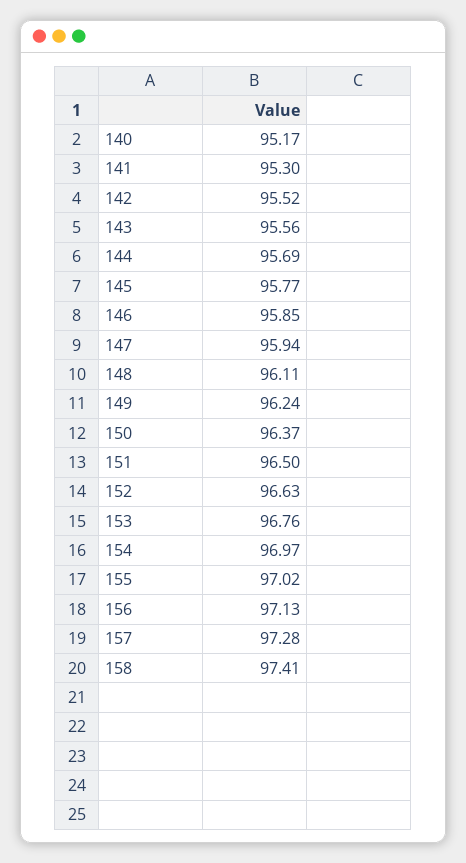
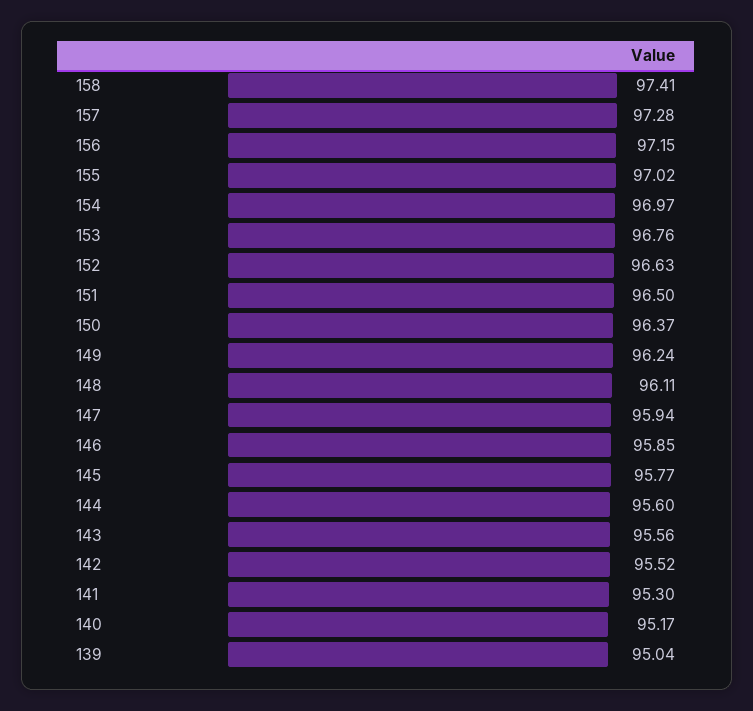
144: 95.69 -> 95.6
156: 97.13 -> 97.15
139: none -> 95.04

